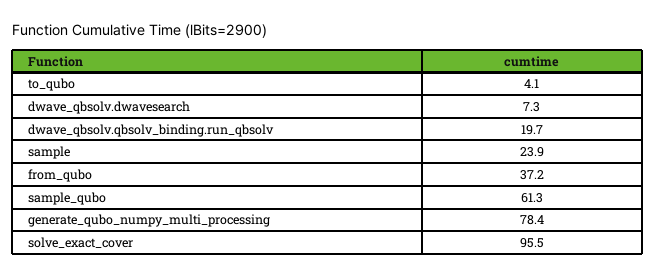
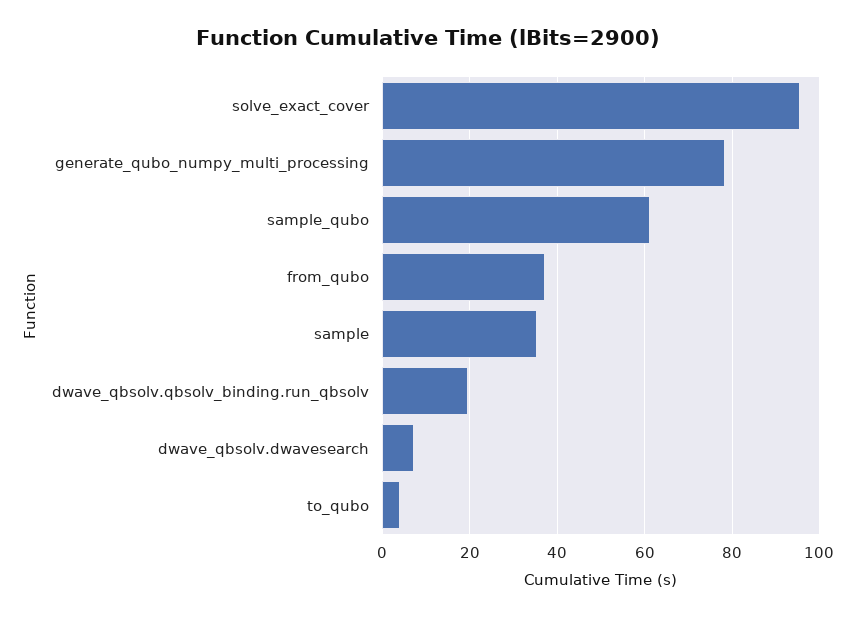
sample: 23.9 -> 36

